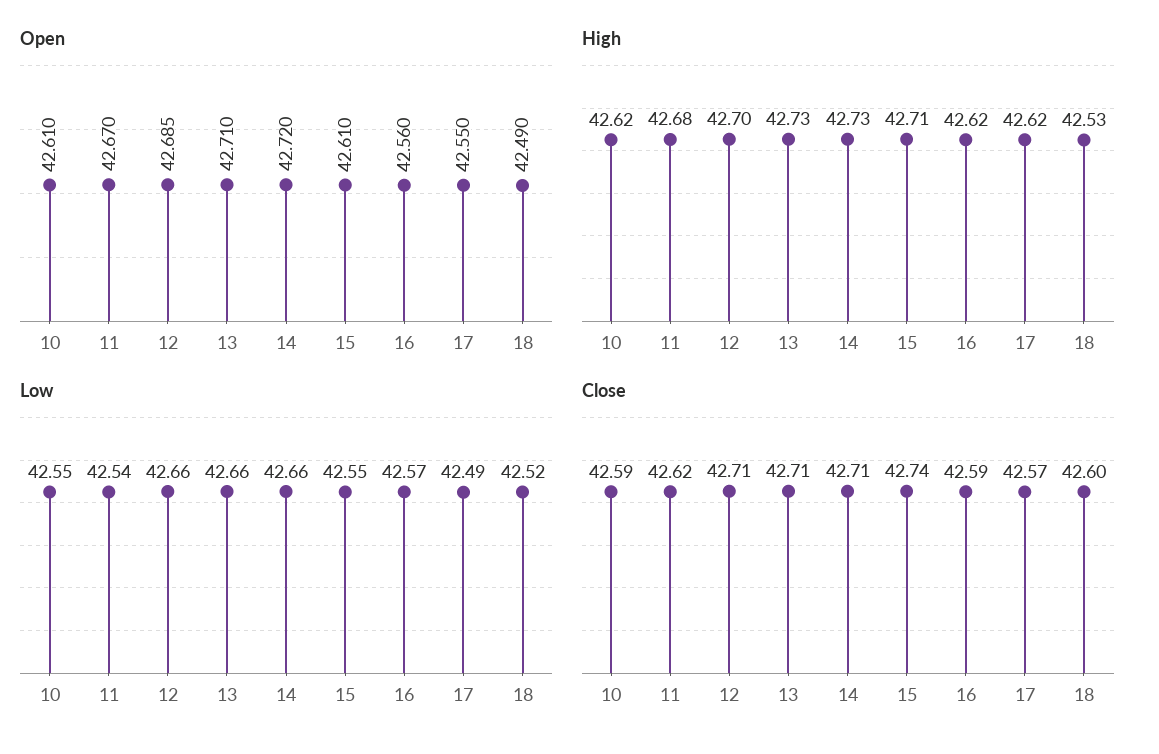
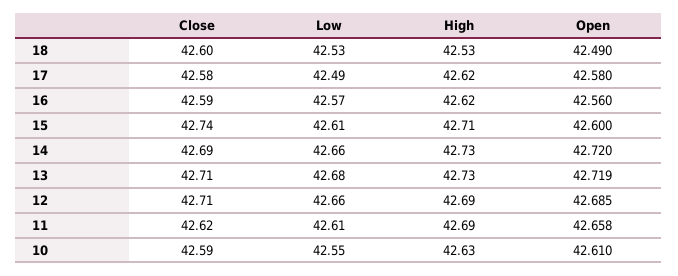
Open, 11: 42.67 -> 42.658
Open, 13: 42.71 -> 42.719
Open, 15: 42.61 -> 42.6
Open, 17: 42.55 -> 42.58
High, 10: 42.62 -> 42.63
High, 11: 42.68 -> 42.69
High, 12: 42.7 -> 42.69
Low, 11: 42.54 -> 42.61
Low, 13: 42.66 -> 42.68
Low, 15: 42.55 -> 42.61
Low, 18: 42.52 -> 42.53
Close, 14: 42.71 -> 42.69
Close, 17: 42.57 -> 42.58

